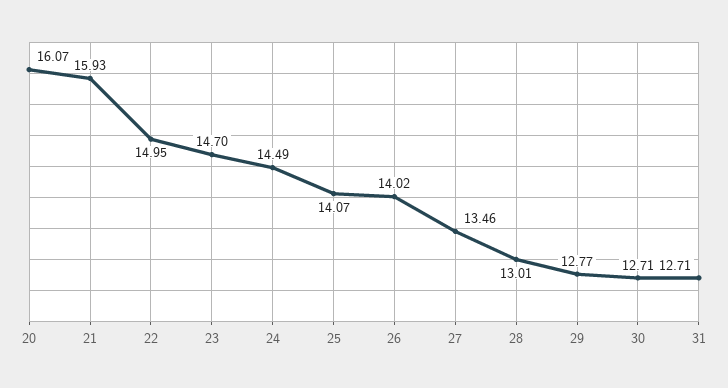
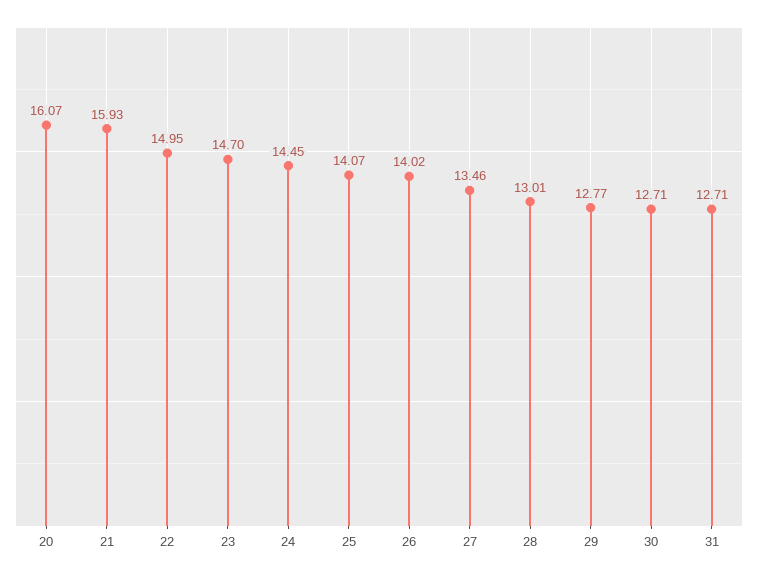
24: 14.49 -> 14.45

